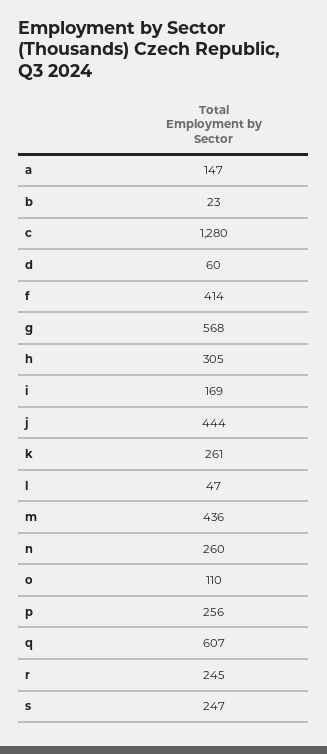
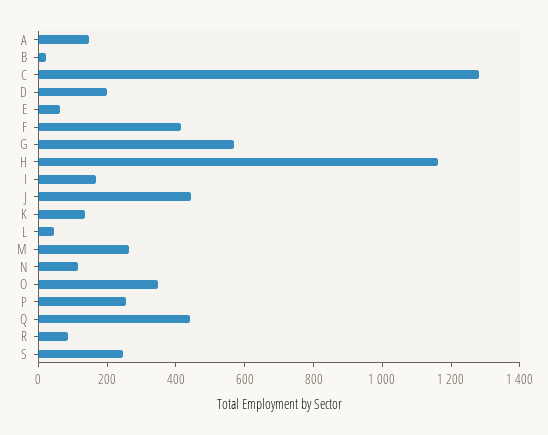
d: 60 -> 200
h: 305 -> 1150
k: 261 -> 150
m: 436 -> 250
n: 260 -> 100
o: 110 -> 350
q: 607 -> 450
r: 245 -> 100
E: none -> 50

